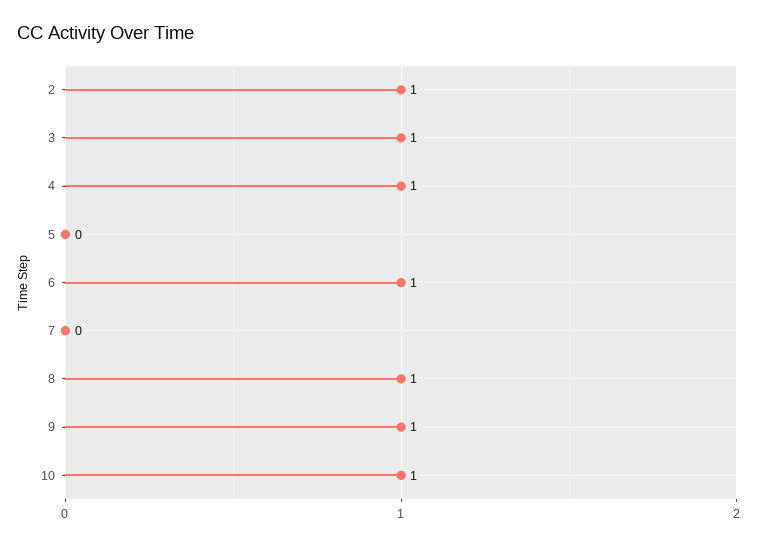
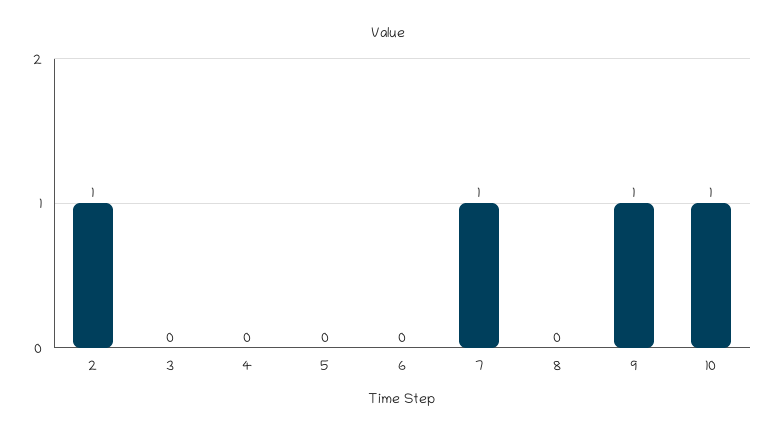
3: 1 -> 0
4: 1 -> 0
6: 1 -> 0
7: 0 -> 1
8: 1 -> 0

